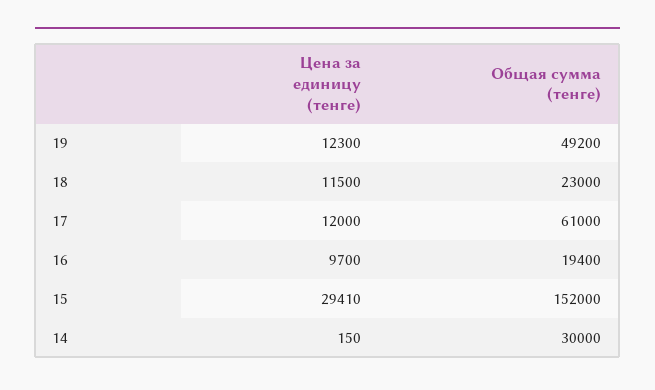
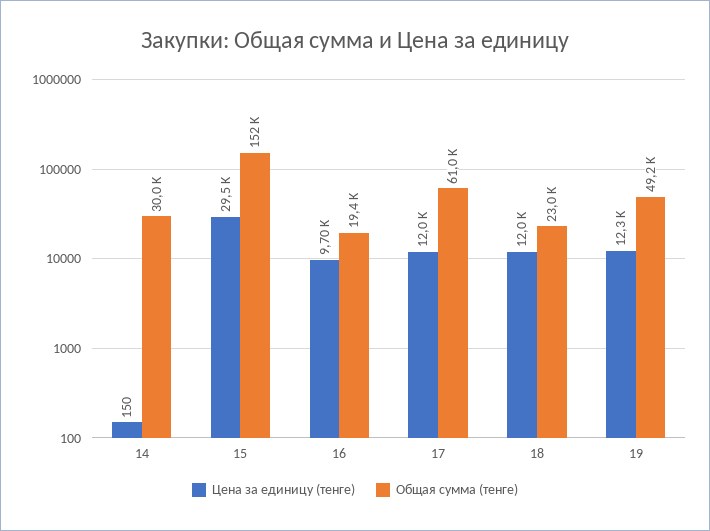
Цена за единицу (тенге), 18: 11500 -> 12000
Цена за единицу (тенге), 15: 29410 -> 29500

